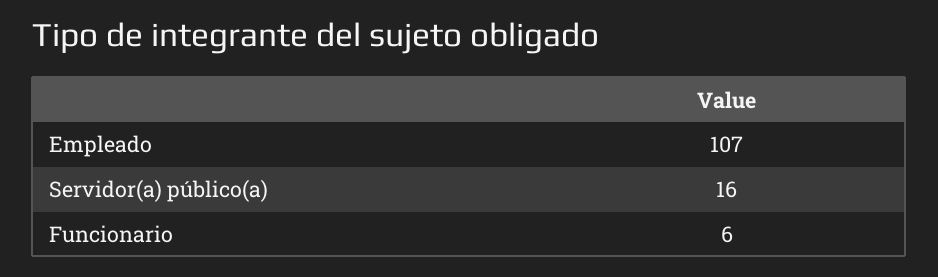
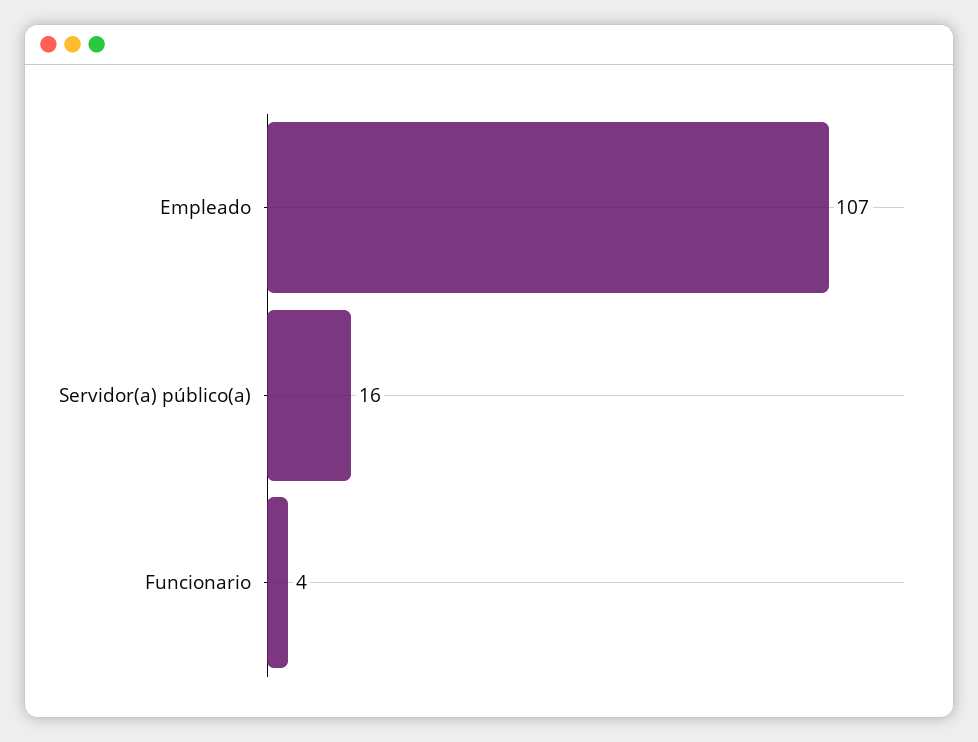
Funcionario: 6 -> 4

